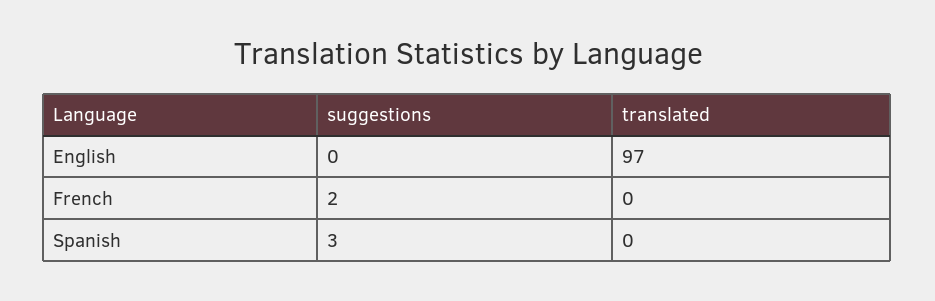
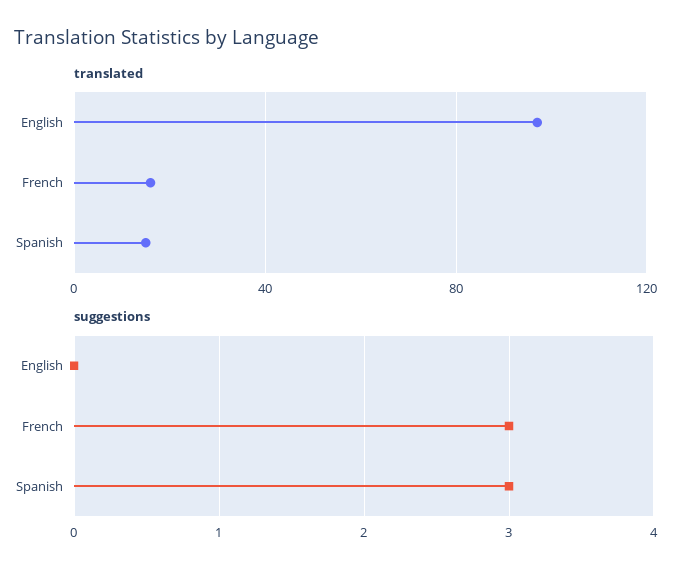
suggestions, French: 2 -> 3
translated, French: 0 -> 15
translated, Spanish: 0 -> 15

